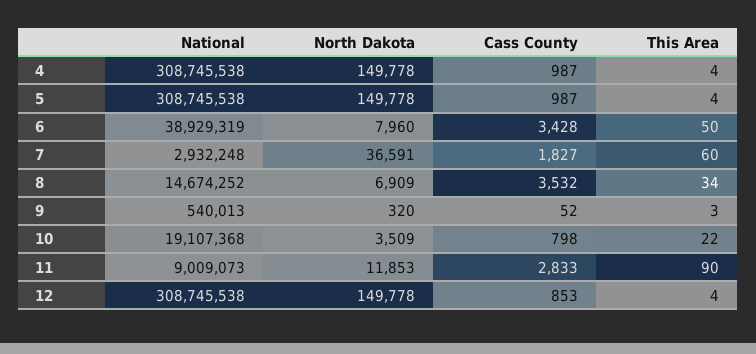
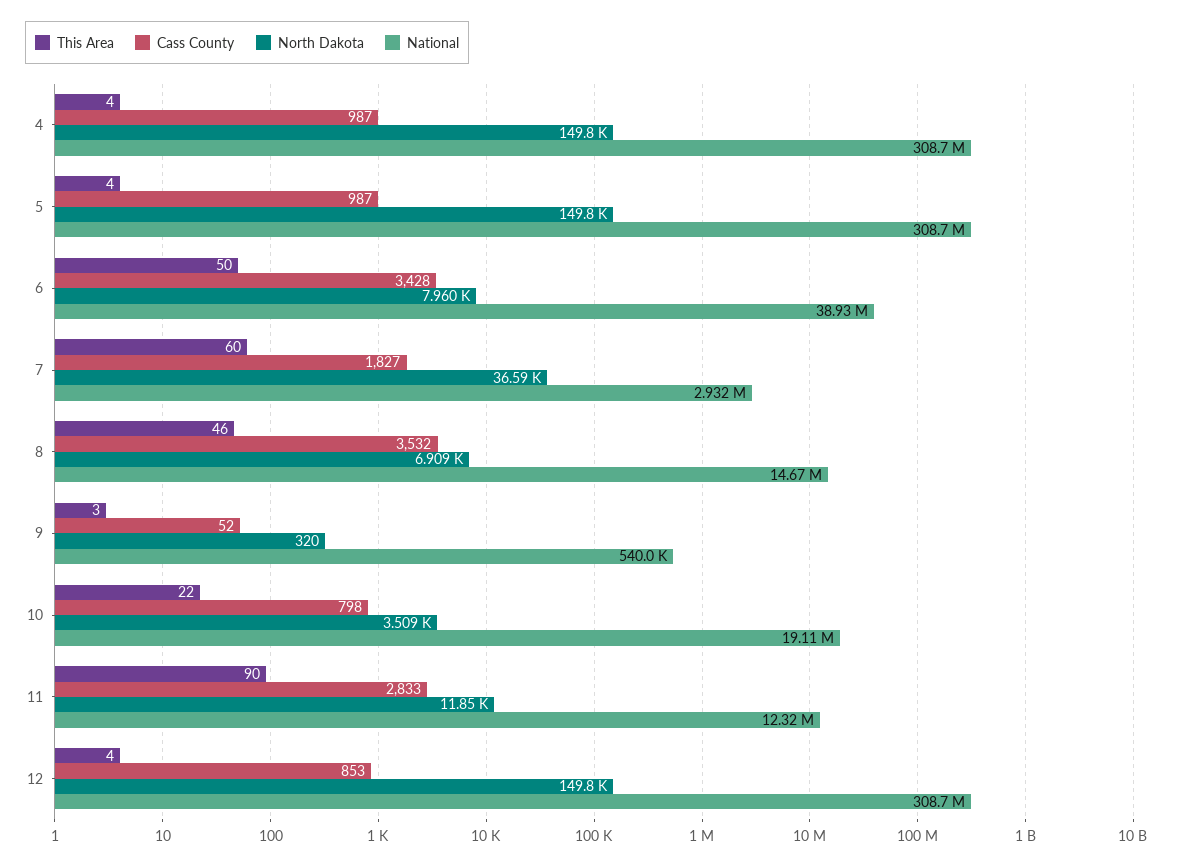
This Area, 8: 34 -> 46
National, 11: 9009073 -> 12320000

